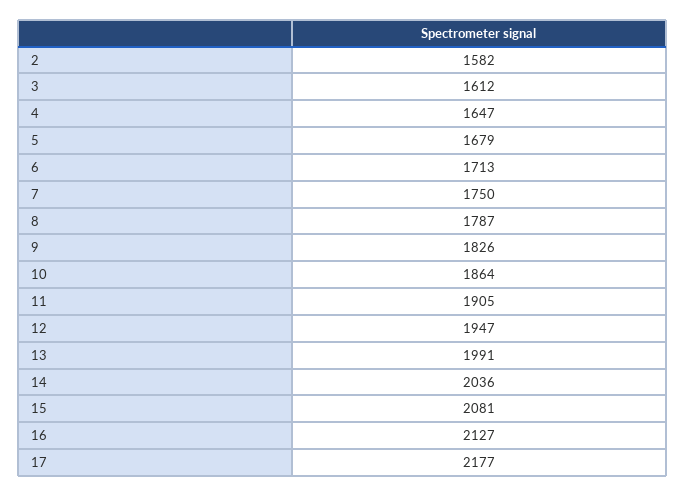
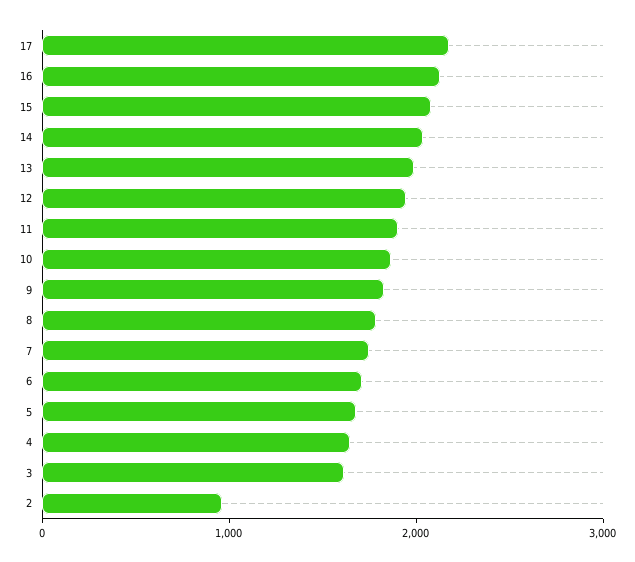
2: 1582 -> 1000

